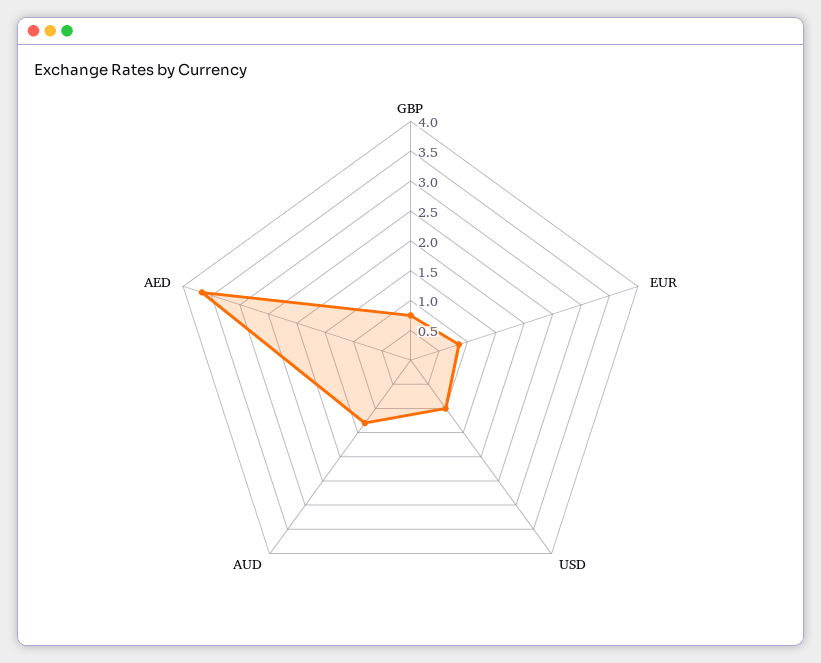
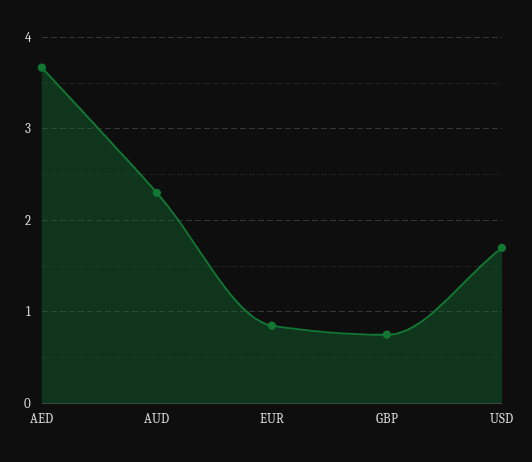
USD: 1 -> 1.7
AUD: 1.25 -> 2.3

